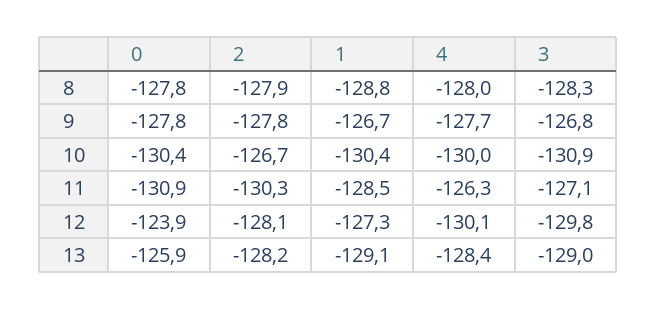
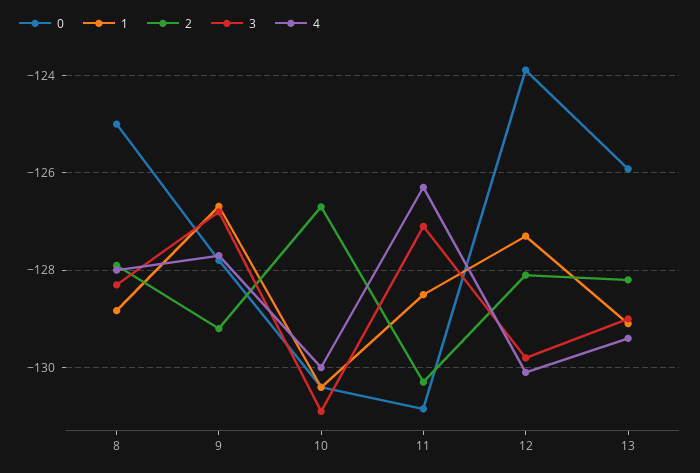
0, 8: -127.8 -> -125
2, 9: -127.8 -> -129.2
4, 13: -128.4 -> -129.4

